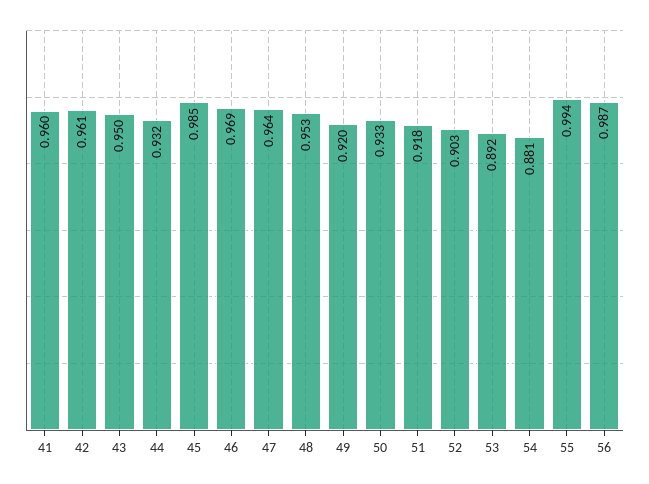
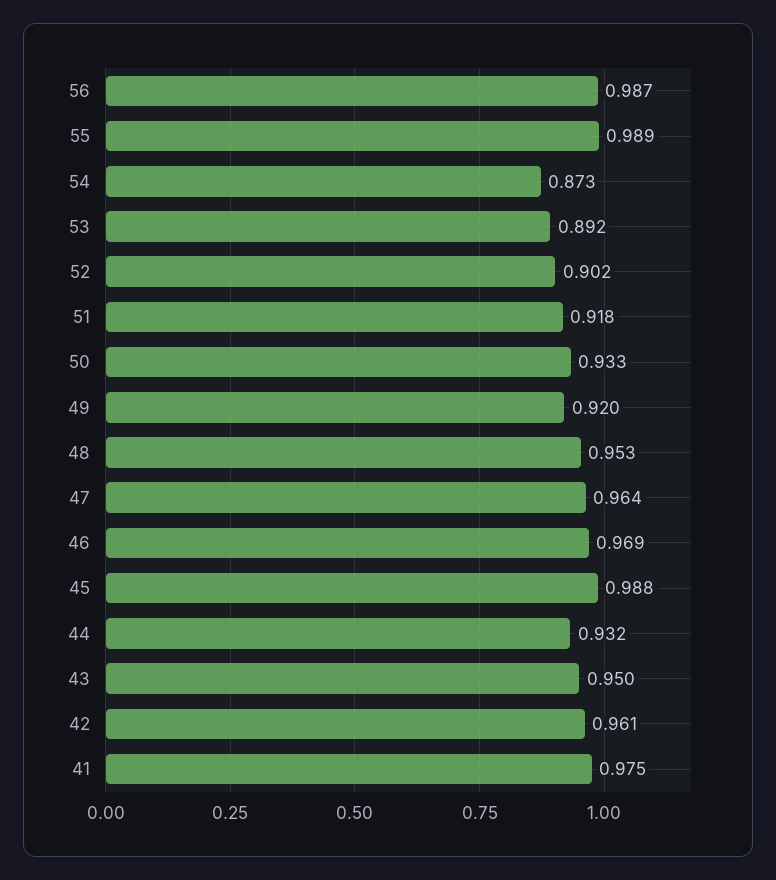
41: 0.96 -> 0.975
45: 0.985 -> 0.988
52: 0.903 -> 0.902
54: 0.881 -> 0.873
55: 0.994 -> 0.989

